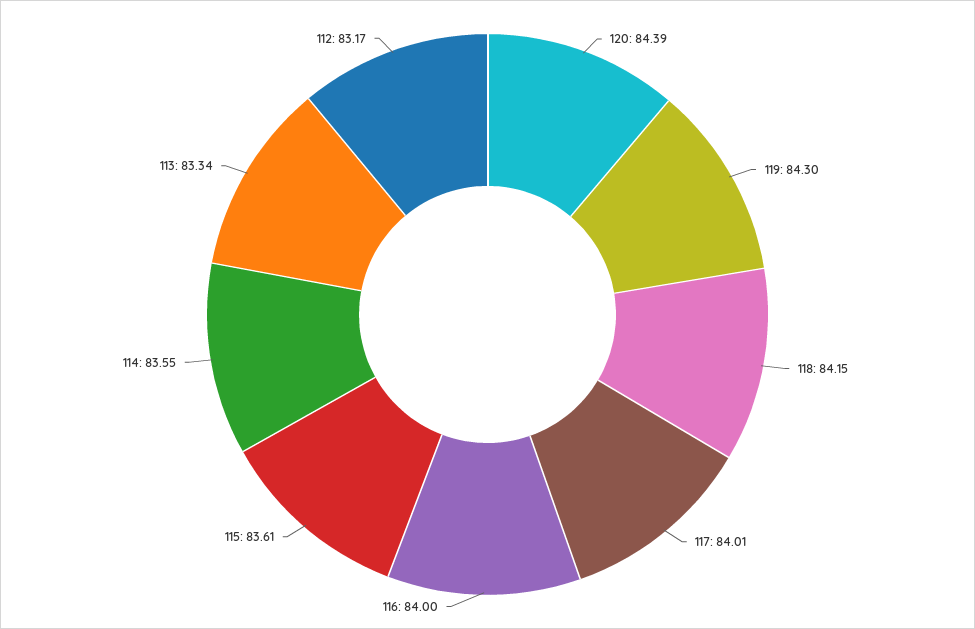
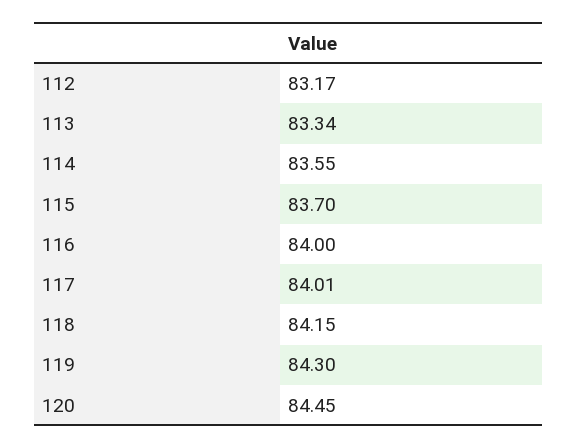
120: 84.39 -> 84.45
115: 83.61 -> 83.7

